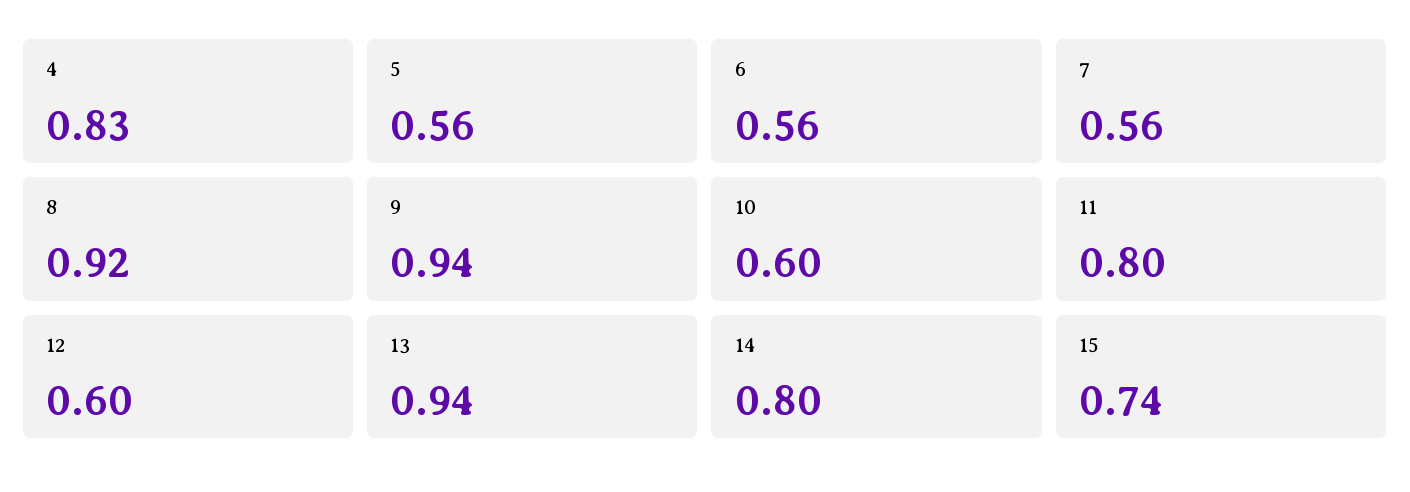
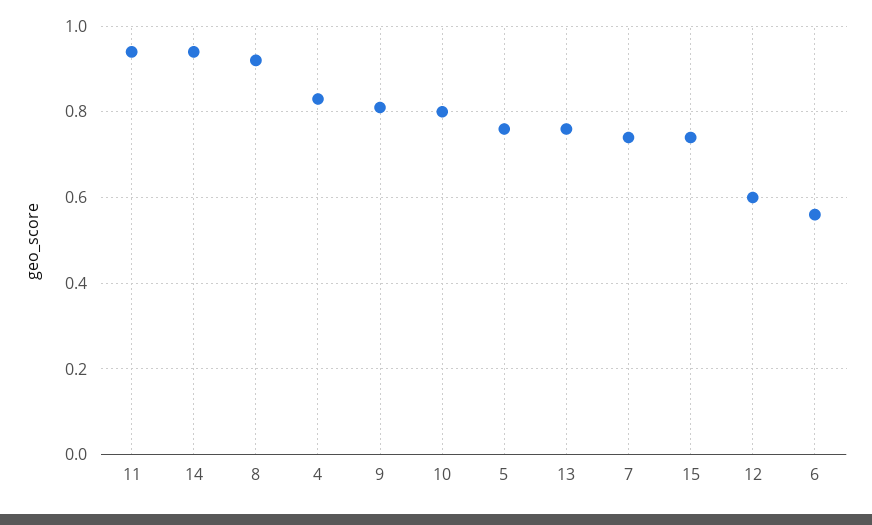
5: 0.56 -> 0.75
7: 0.56 -> 0.75
9: 0.94 -> 0.8
10: 0.6 -> 0.8
11: 0.8 -> 0.95
13: 0.94 -> 0.75
14: 0.8 -> 0.95

